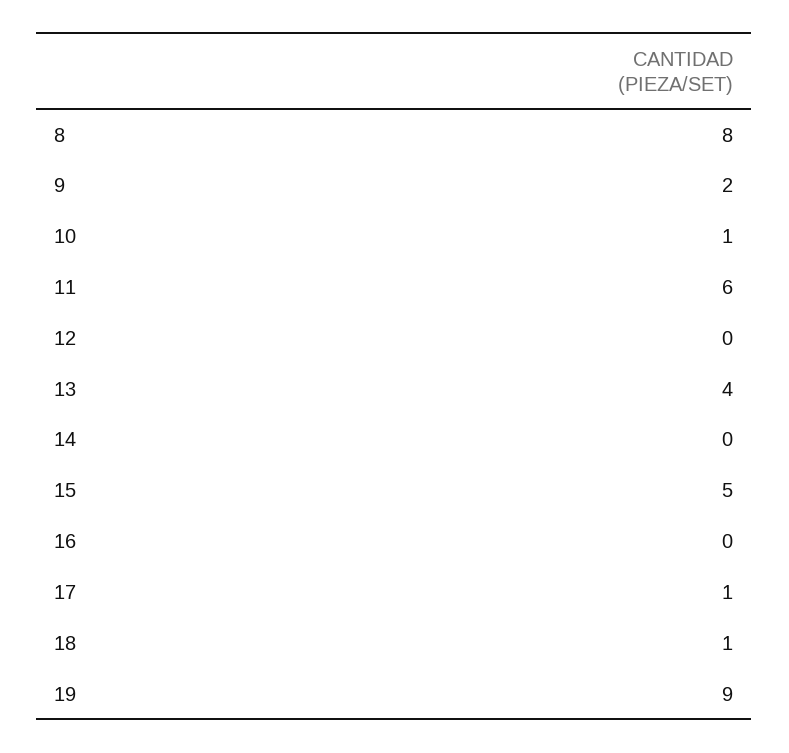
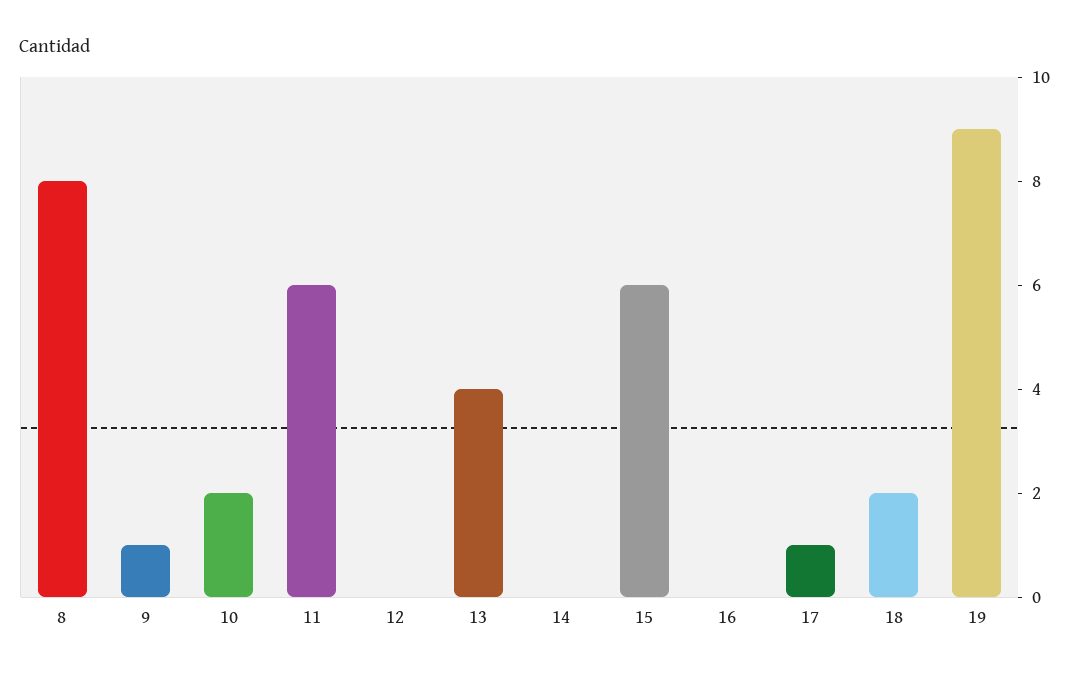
9: 2 -> 1
10: 1 -> 2
15: 5 -> 6
18: 1 -> 2

